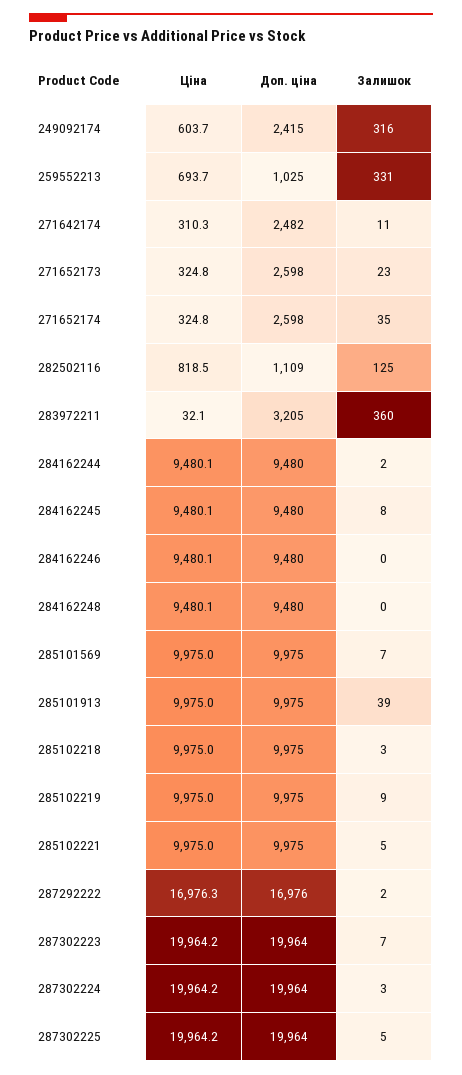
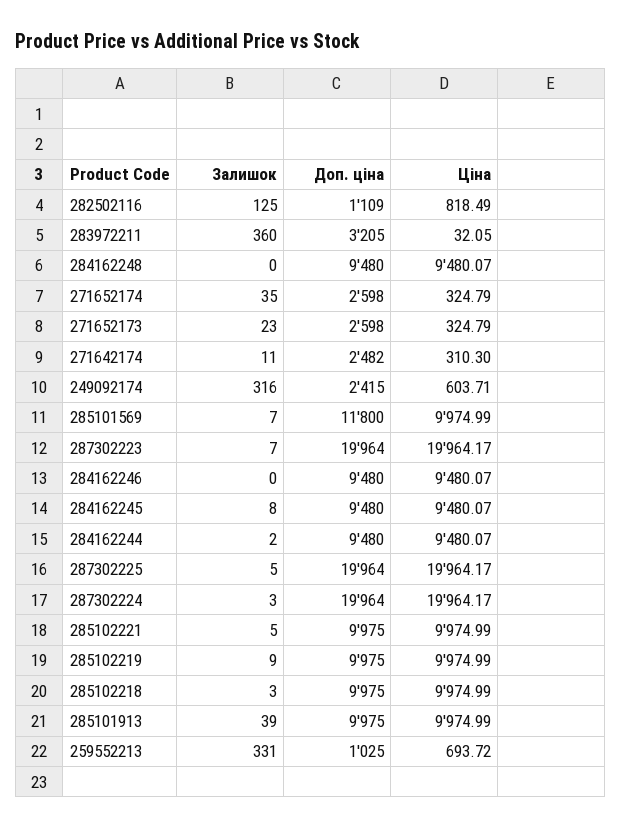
Доп. ціна, 285101569: 9975 -> 11800
Ціна, 287292222: 16976.3 -> none
Доп. ціна, 287292222: 16976 -> none
Залишок, 287292222: 2 -> none

